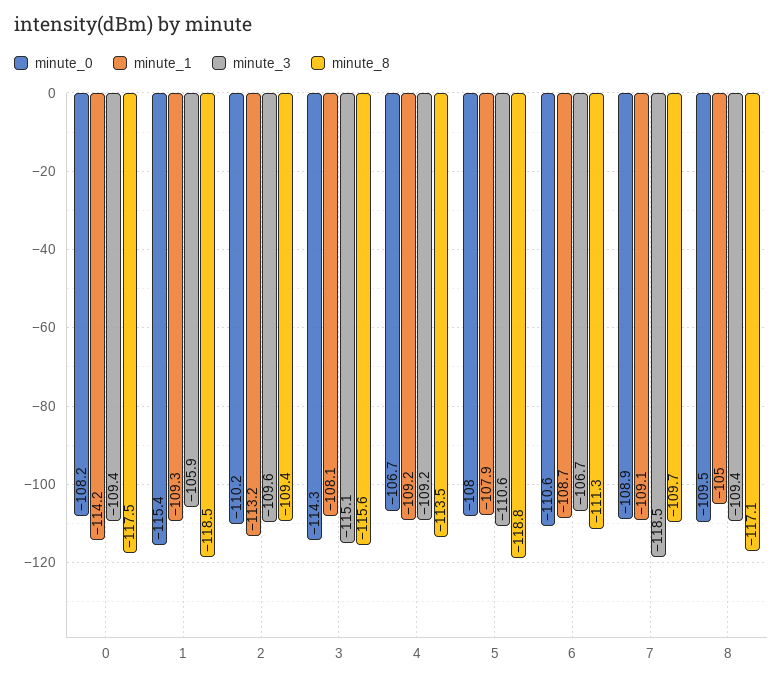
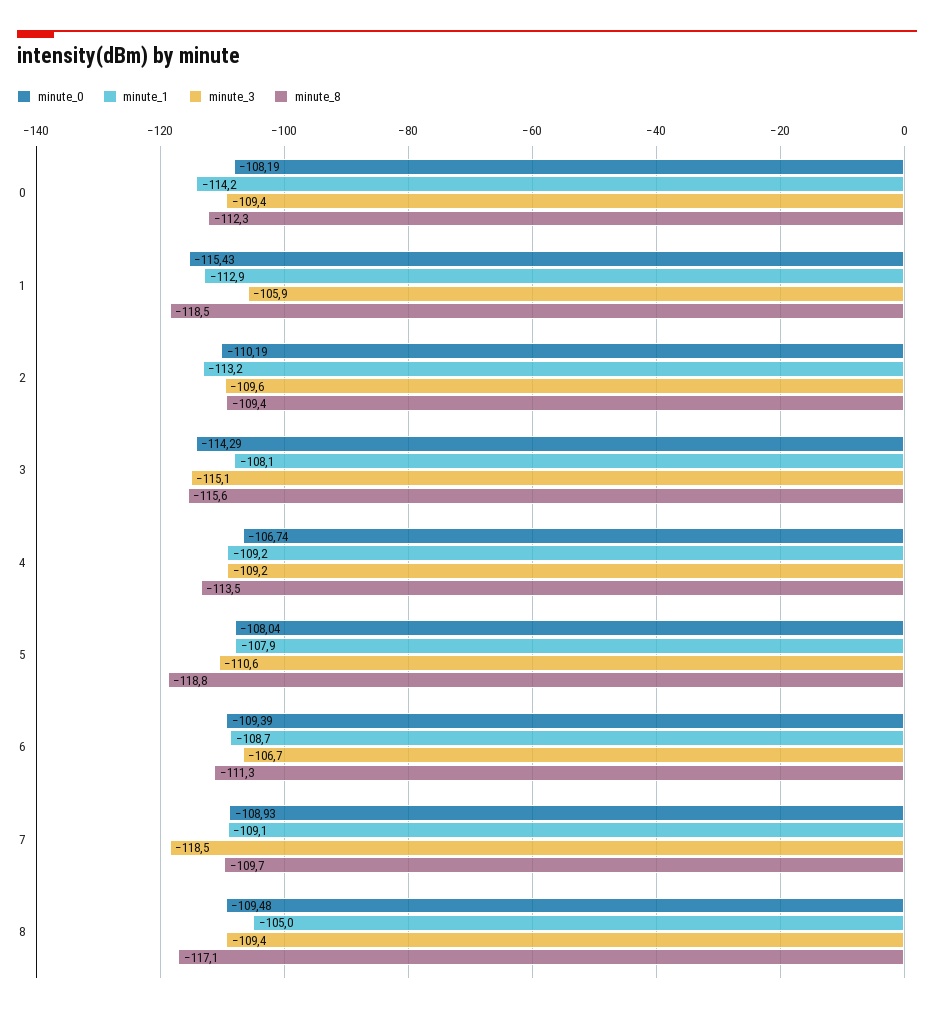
minute_8, 0: -117.5 -> -112.3
minute_1, 1: -109.3 -> -112.9
minute_0, 6: -110.6 -> -109.39

